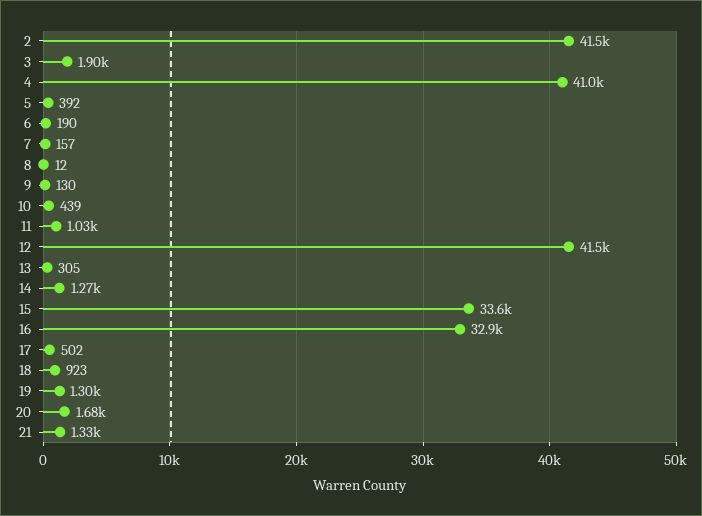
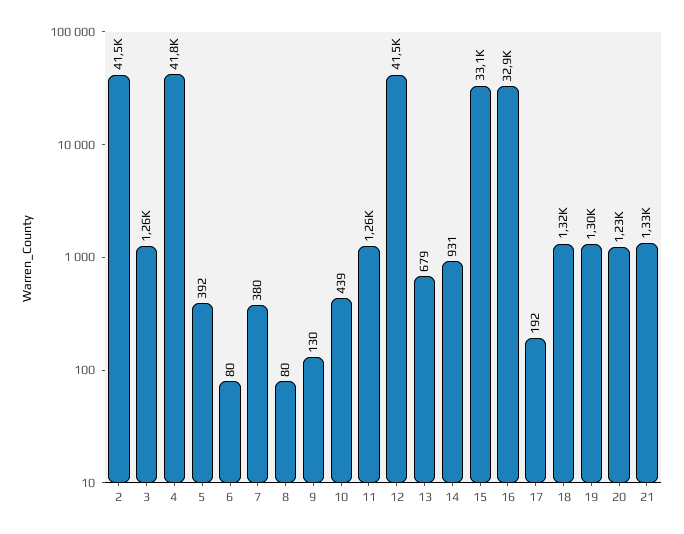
3: 1900 -> 1260
4: 41000 -> 41800
6: 190 -> 80
7: 157 -> 380
8: 12 -> 80
11: 1030 -> 1260
13: 305 -> 679
14: 1270 -> 931
15: 33600 -> 33100
17: 502 -> 192
18: 923 -> 1320
20: 1680 -> 1230

